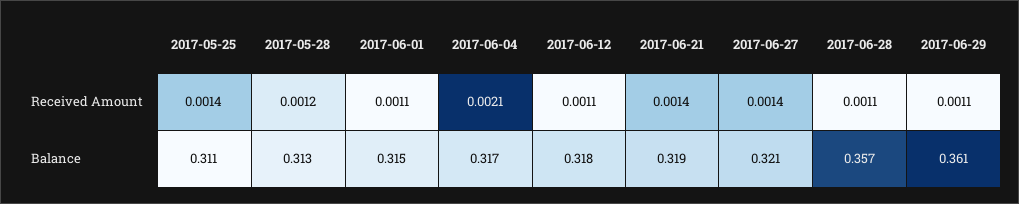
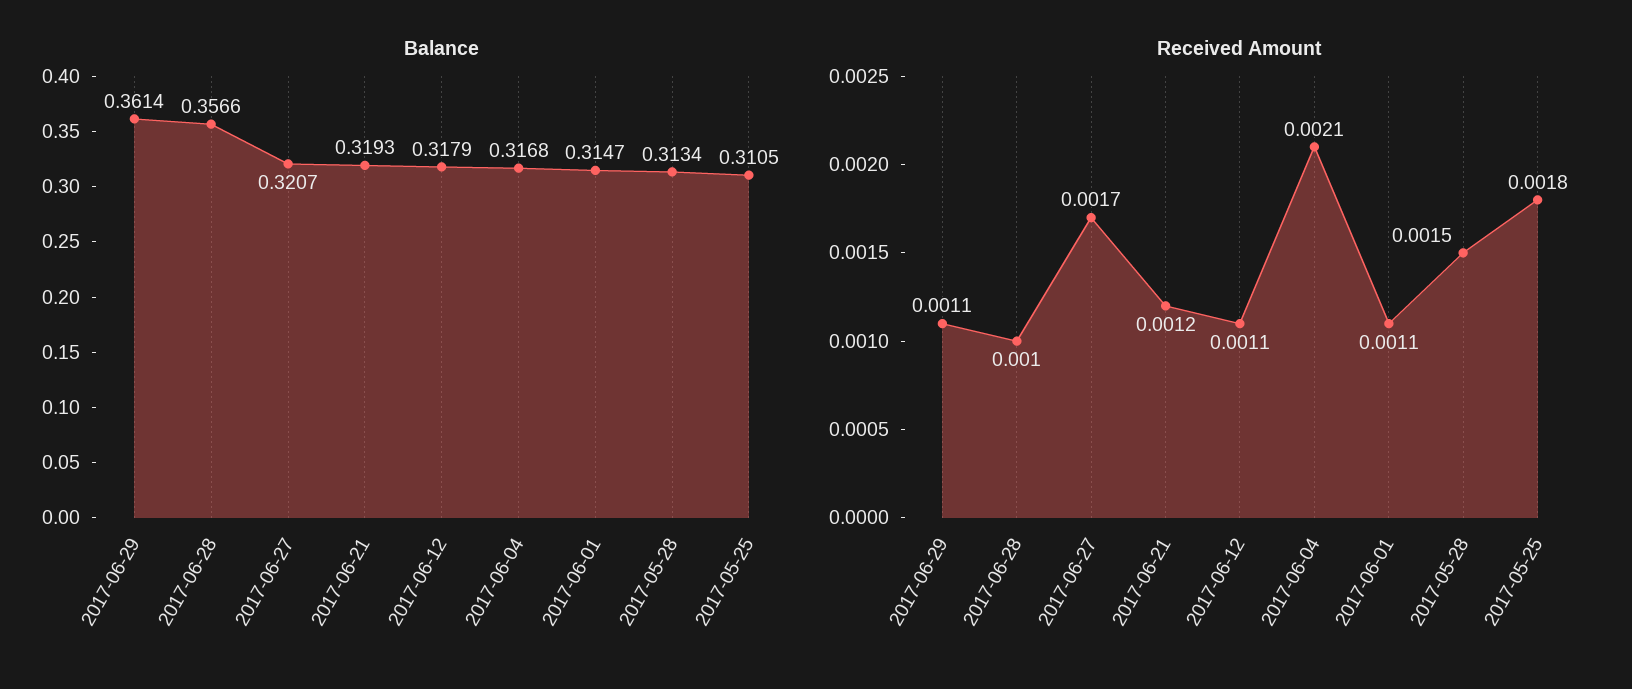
Received Amount, 2017-05-25: 0.0014 -> 0.0018
Received Amount, 2017-05-28: 0.0012 -> 0.0015
Received Amount, 2017-06-21: 0.0014 -> 0.0012
Received Amount, 2017-06-27: 0.0014 -> 0.0017
Received Amount, 2017-06-28: 0.0011 -> 0.001

